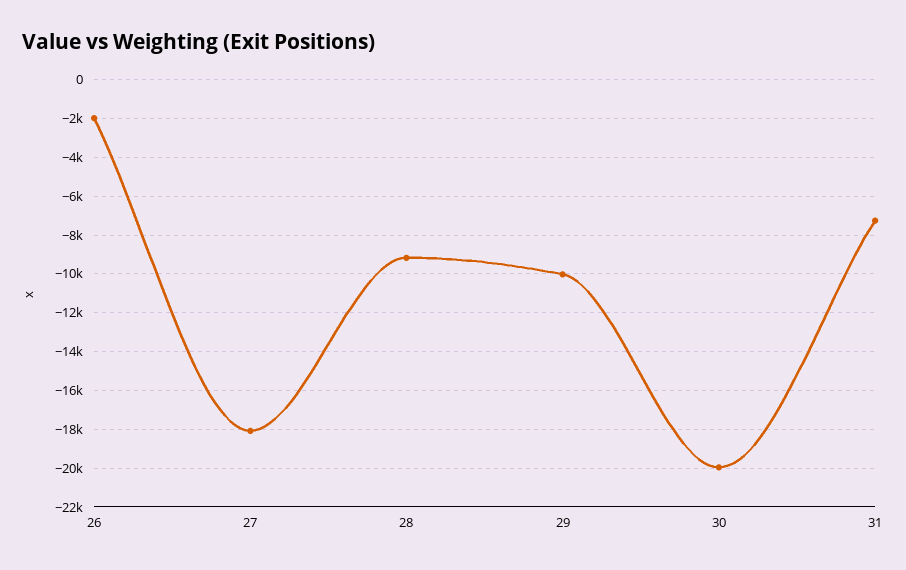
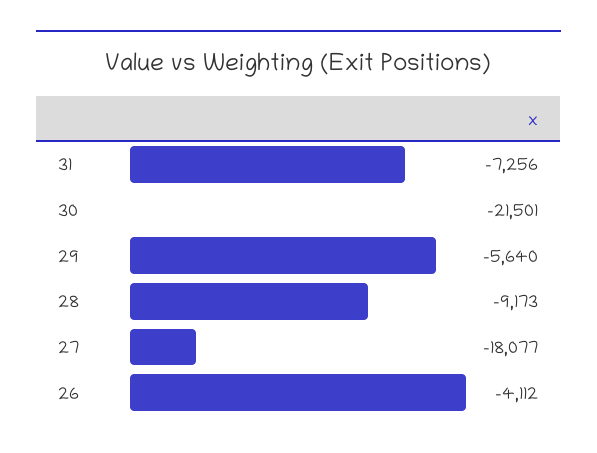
26: -2000 -> -4112
29: -10000 -> -5640
30: -20000 -> -21501

